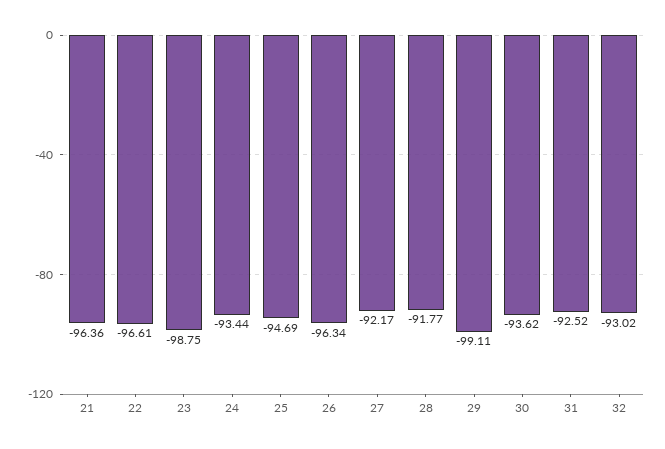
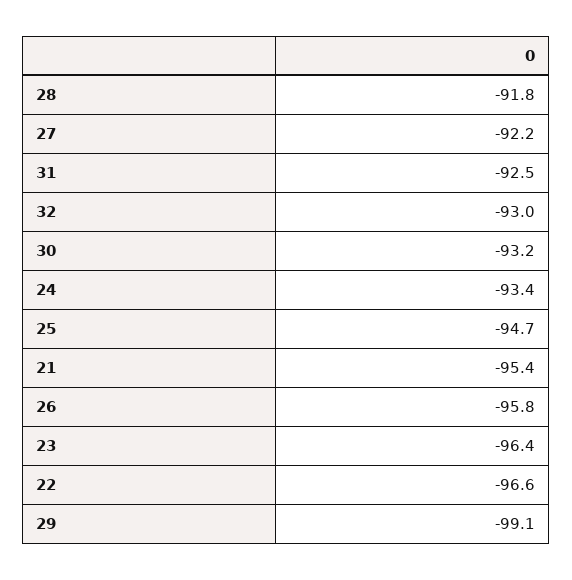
21: -96.36 -> -95.4
23: -98.75 -> -96.4
26: -96.34 -> -95.8
30: -93.62 -> -93.2

